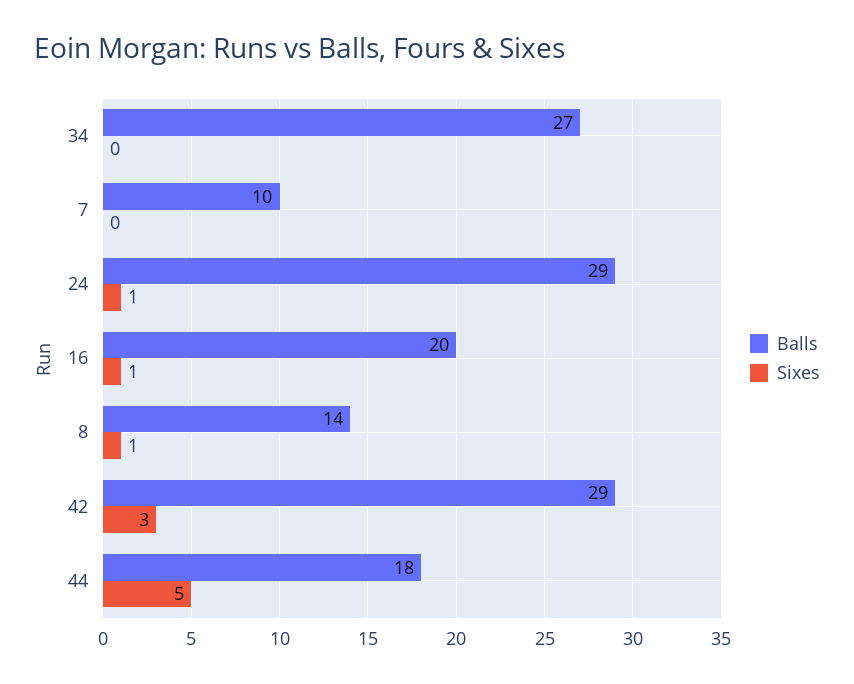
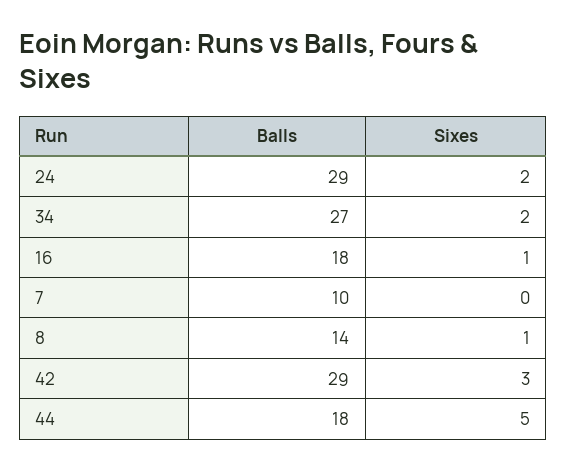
Sixes, 34: 0 -> 2
Sixes, 24: 1 -> 2
Balls, 16: 20 -> 18

